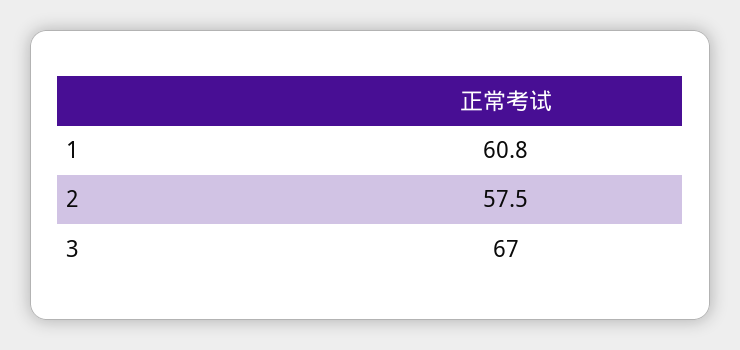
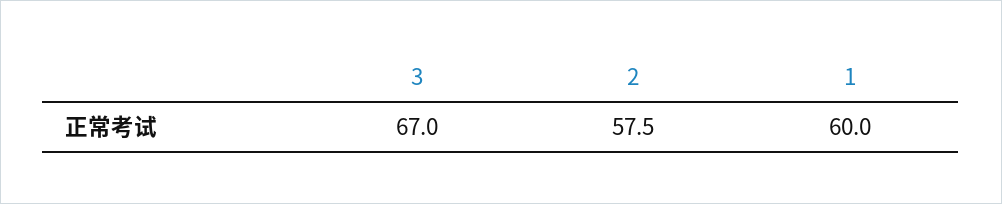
1: 60.8 -> 60

